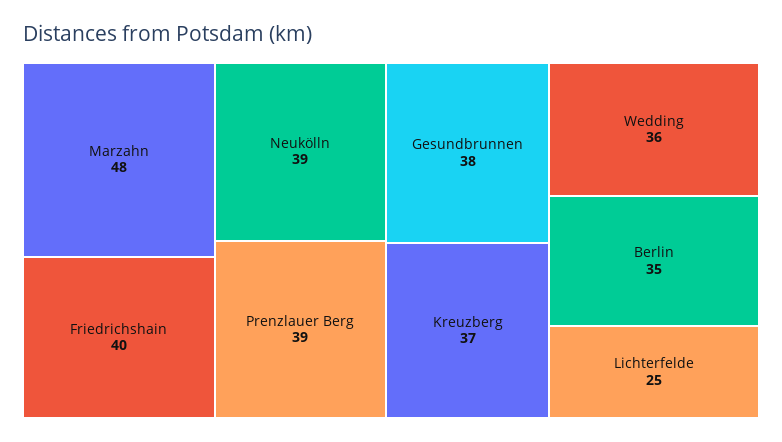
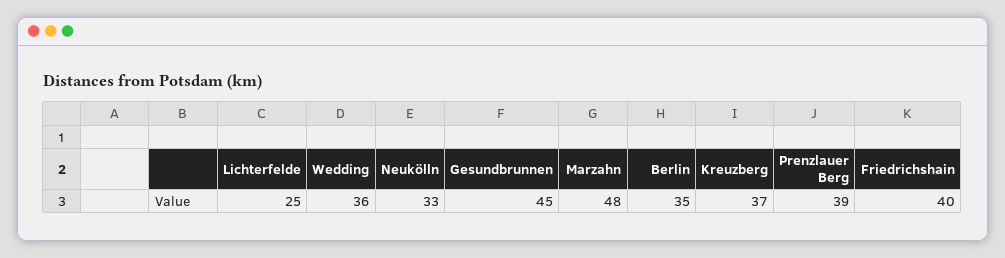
Neukölln: 39 -> 33
Gesundbrunnen: 38 -> 45

